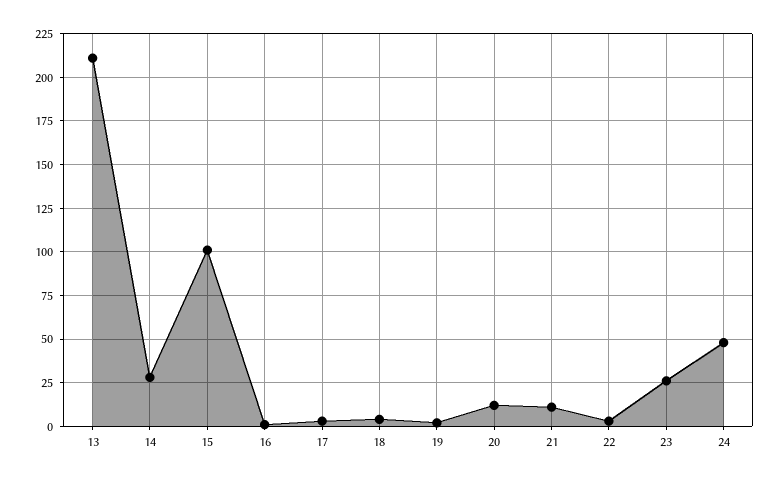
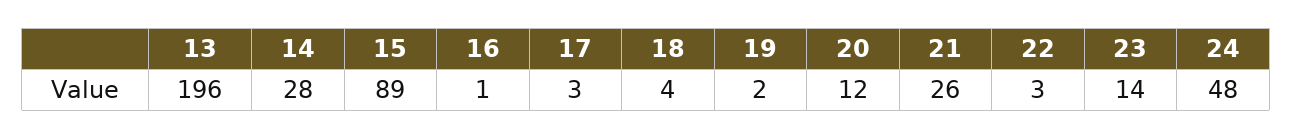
13: 210 -> 196
15: 100 -> 89
21: 10 -> 26
23: 25 -> 14

